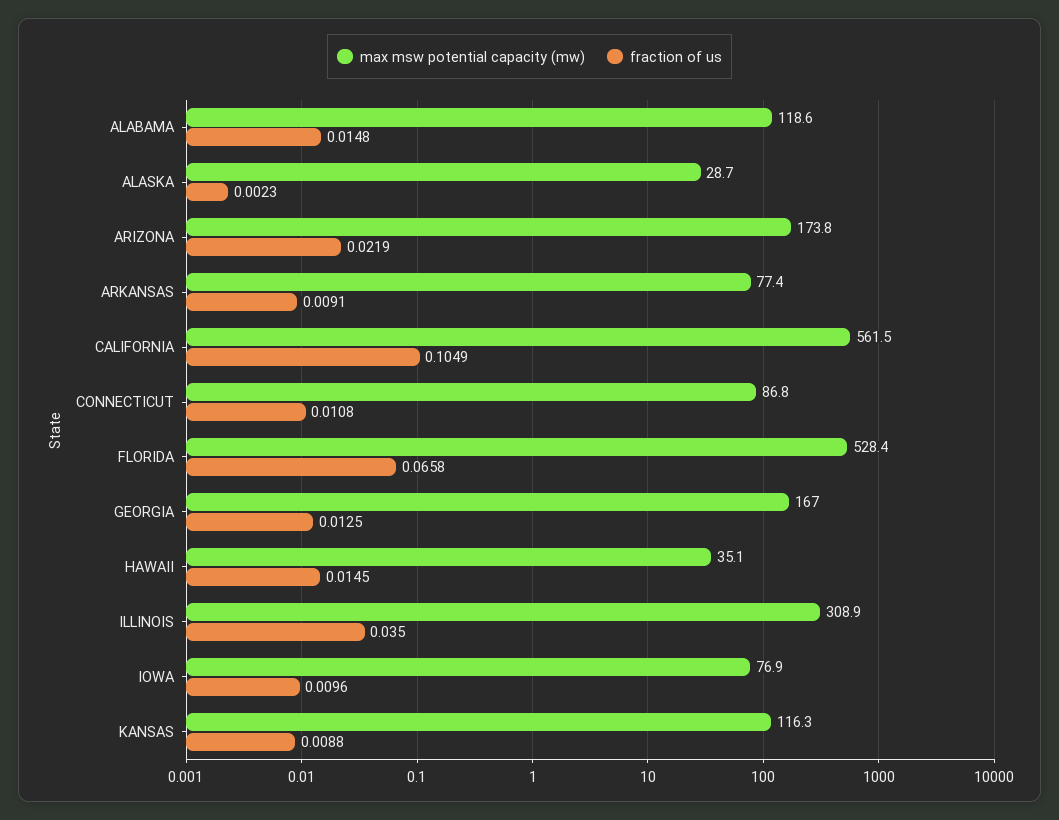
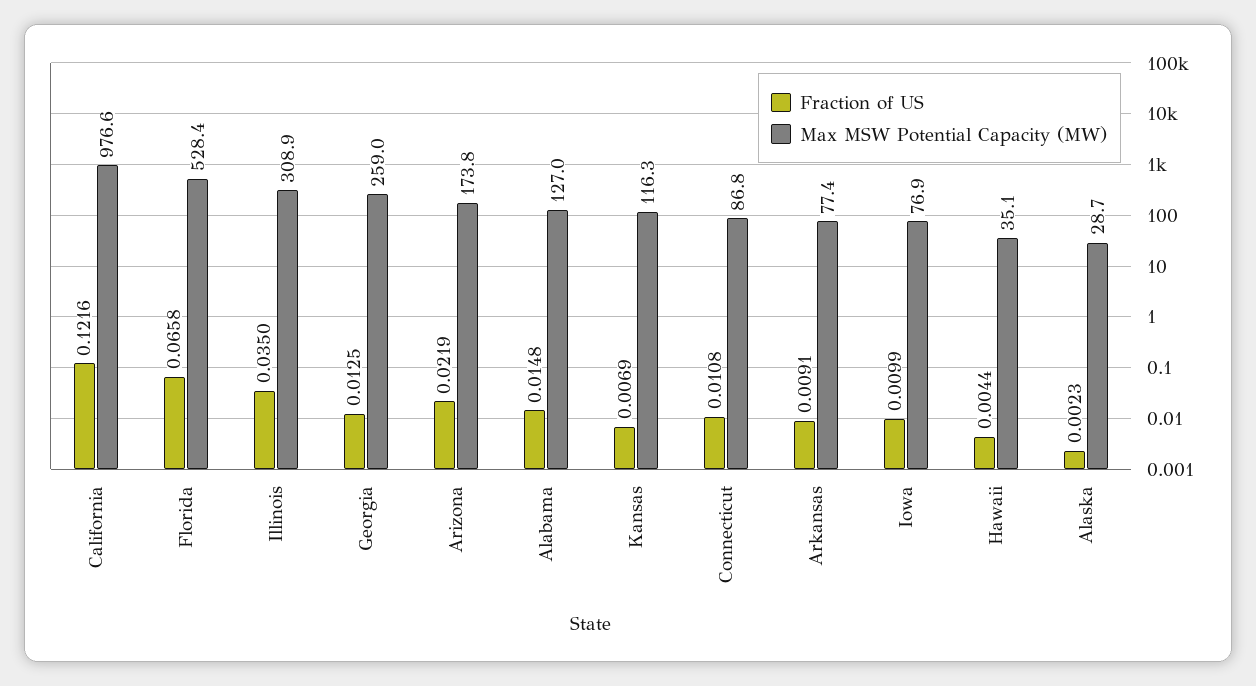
max msw potential capacity (mw), ALABAMA: 118.6 -> 127
max msw potential capacity (mw), CALIFORNIA: 561.5 -> 976.6
fraction of us, CALIFORNIA: 0.1049 -> 0.1216
max msw potential capacity (mw), GEORGIA: 167 -> 259
fraction of us, HAWAII: 0.0145 -> 0.0044
fraction of us, IOWA: 0.0096 -> 0.0099
fraction of us, KANSAS: 0.0088 -> 0.0069

